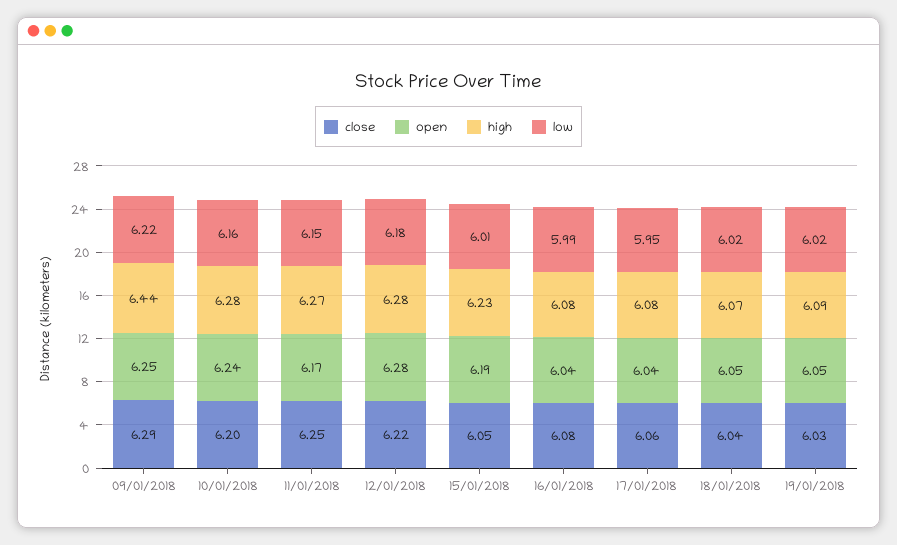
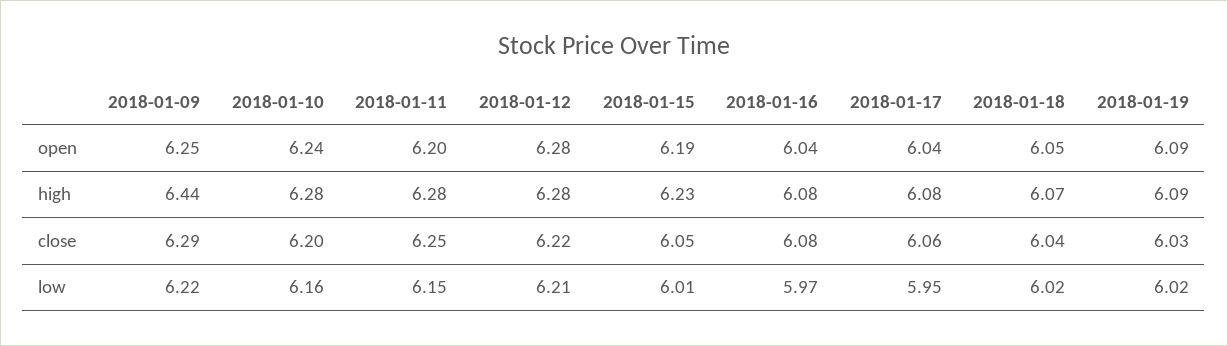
open, 11/01/2018: 6.17 -> 6.2
high, 11/01/2018: 6.27 -> 6.28
low, 12/01/2018: 6.18 -> 6.21
low, 16/01/2018: 5.99 -> 5.97
open, 19/01/2018: 6.05 -> 6.09

